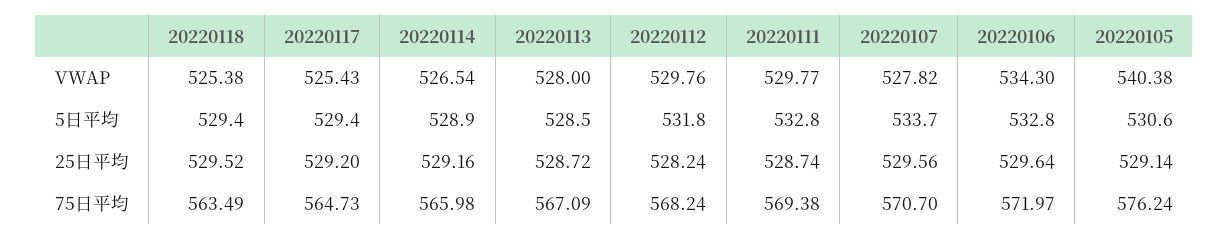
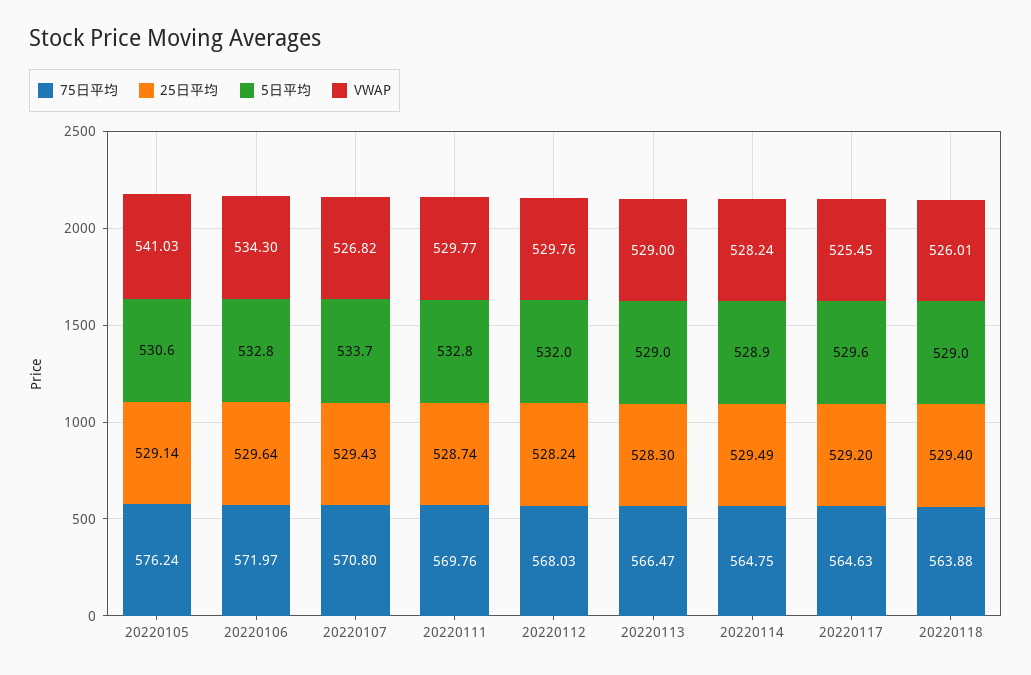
VWAP, 20220118: 525.38 -> 526.01
VWAP, 20220117: 525.43 -> 525.45
VWAP, 20220114: 526.54 -> 528.24
VWAP, 20220113: 528 -> 529
VWAP, 20220107: 527.82 -> 526.82
VWAP, 20220105: 540.38 -> 541.03
5日平均, 20220118: 529.4 -> 529
5日平均, 20220117: 529.4 -> 529.6
5日平均, 20220113: 528.5 -> 529
5日平均, 20220112: 531.8 -> 532
25日平均, 20220118: 529.52 -> 529.4
25日平均, 20220114: 529.16 -> 529.49
25日平均, 20220113: 528.72 -> 528.3
25日平均, 20220107: 529.56 -> 529.43
75日平均, 20220118: 563.49 -> 563.88
75日平均, 20220117: 564.73 -> 564.63
75日平均, 20220114: 565.98 -> 564.75
75日平均, 20220113: 567.09 -> 566.47
75日平均, 20220112: 568.24 -> 568.03
75日平均, 20220111: 569.38 -> 569.76
75日平均, 20220107: 570.7 -> 570.8

